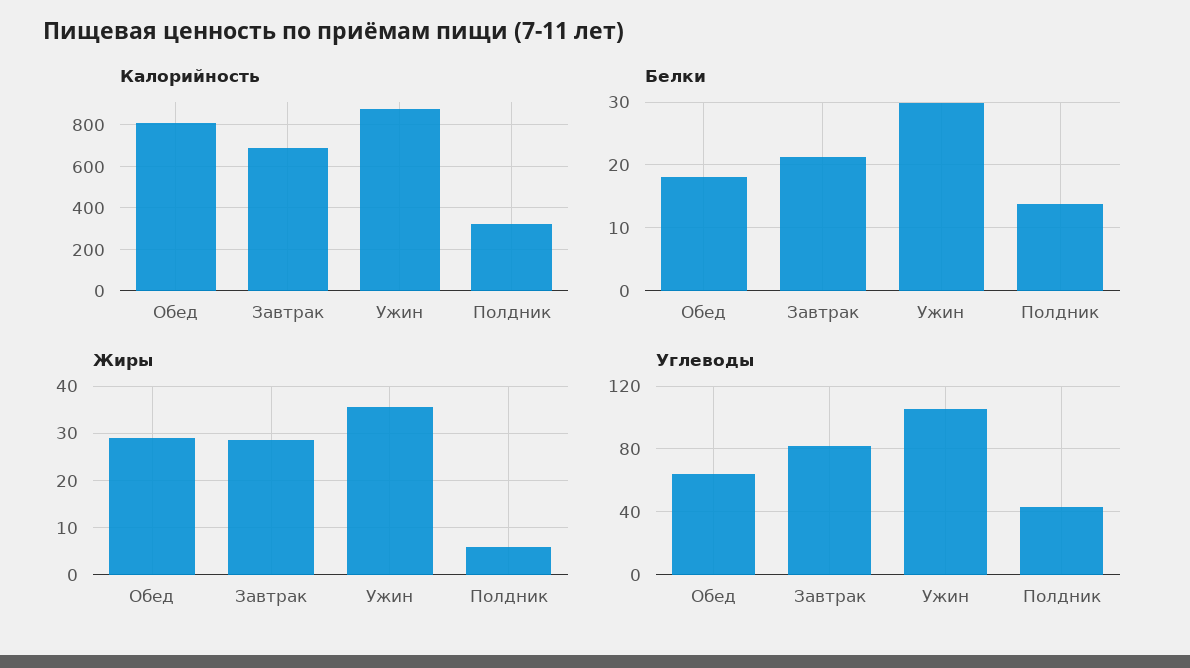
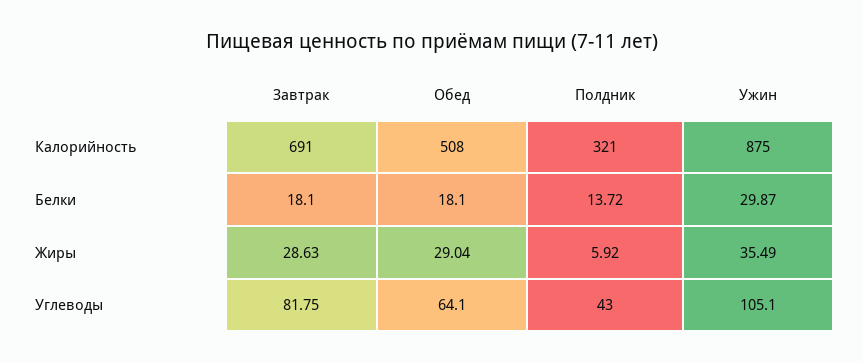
Калорийность, Обед: 800 -> 508
Белки, Завтрак: 21 -> 18.1

